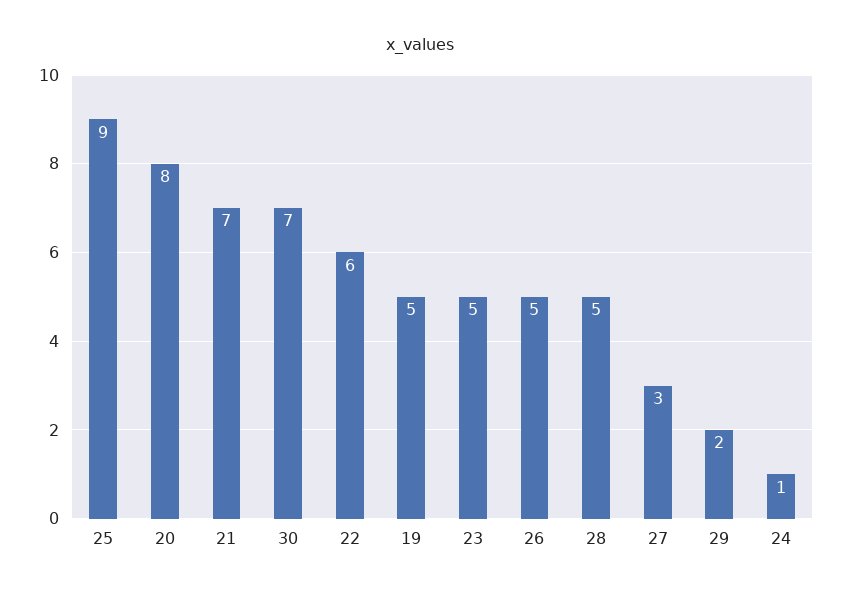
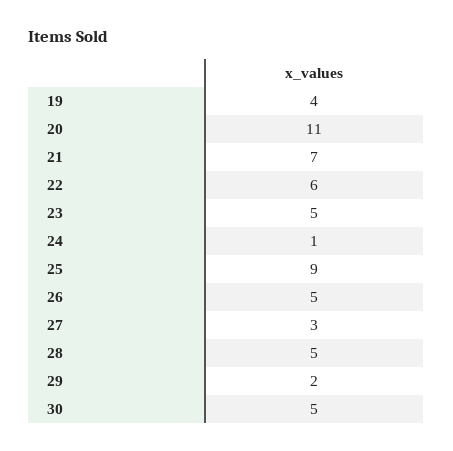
20: 8 -> 11
30: 7 -> 5
19: 5 -> 4

